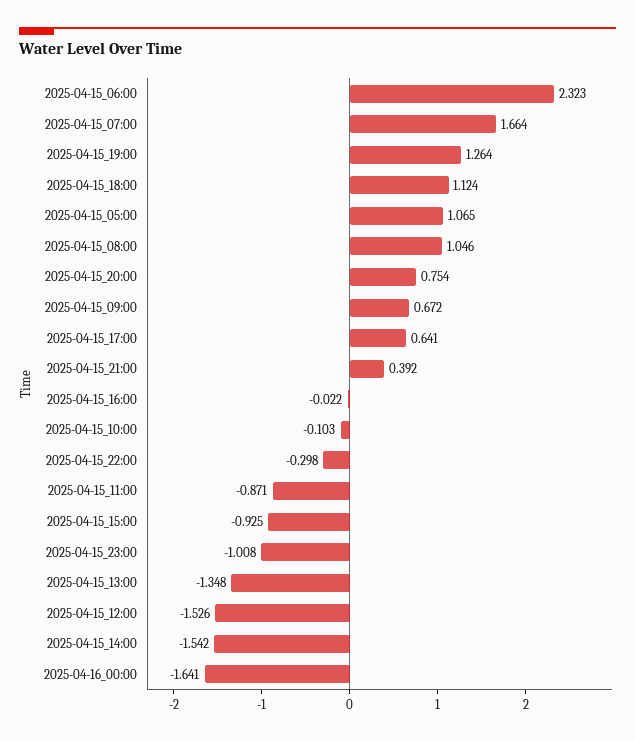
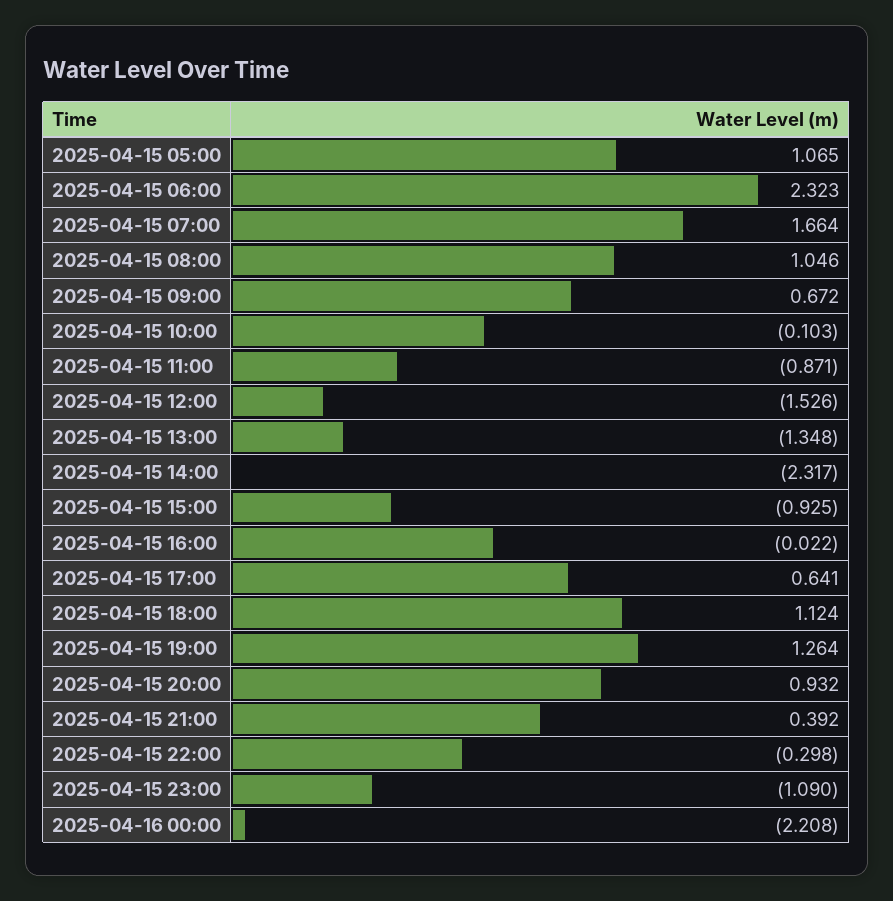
2025-04-15_20:00: 0.754 -> 0.932
2025-04-15_23:00: -1.008 -> -1.09
2025-04-15_14:00: -1.542 -> -2.317
2025-04-16_00:00: -1.641 -> -2.208

